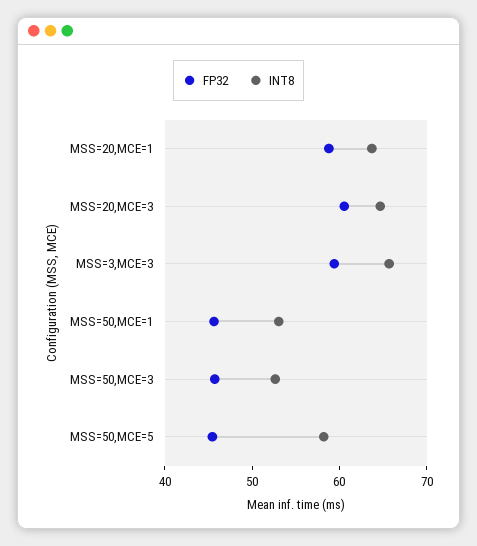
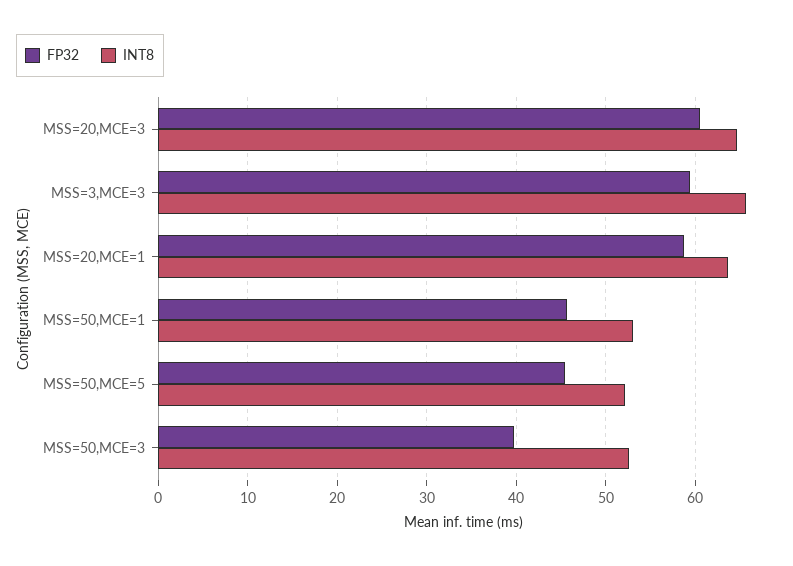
FP32, MSS=50,MCE=3: 46 -> 40
INT8, MSS=50,MCE=5: 58 -> 52

